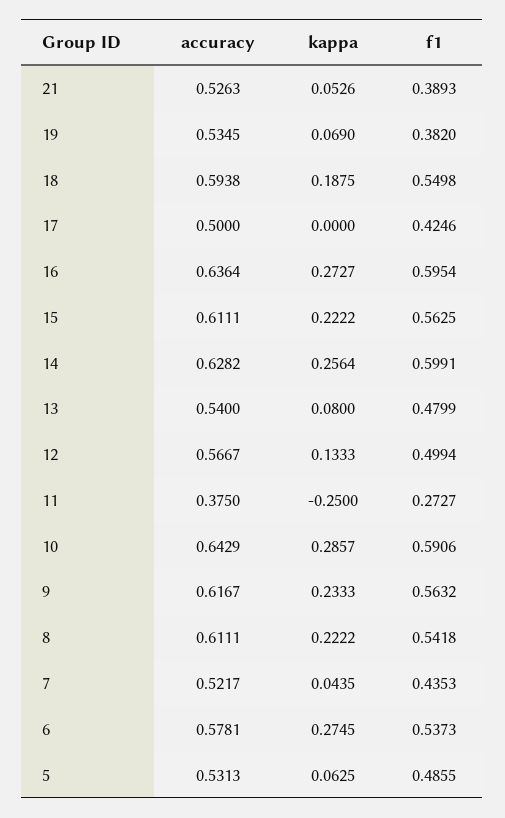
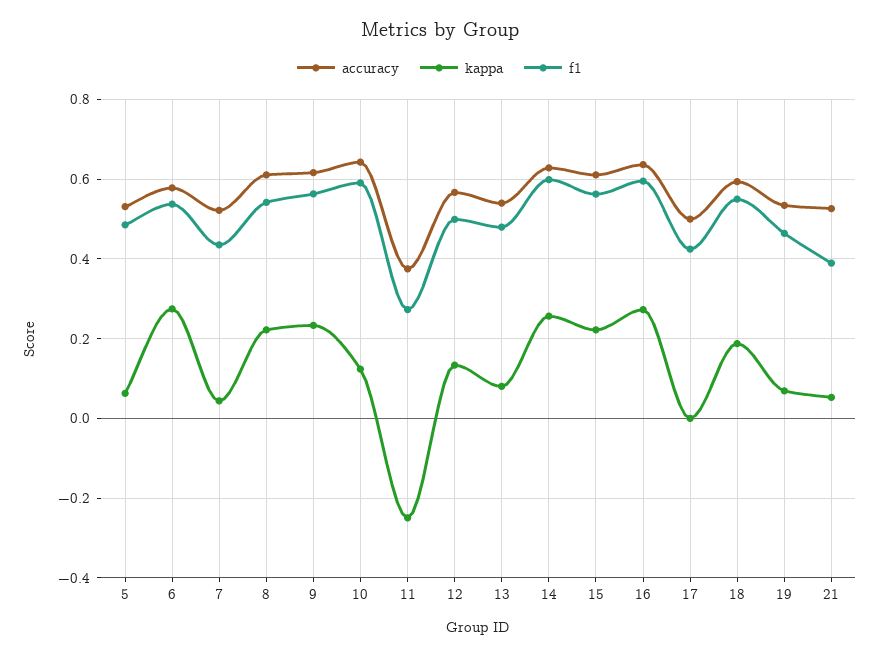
f1, 19: 0.382 -> 0.46
kappa, 10: 0.2857 -> 0.12

